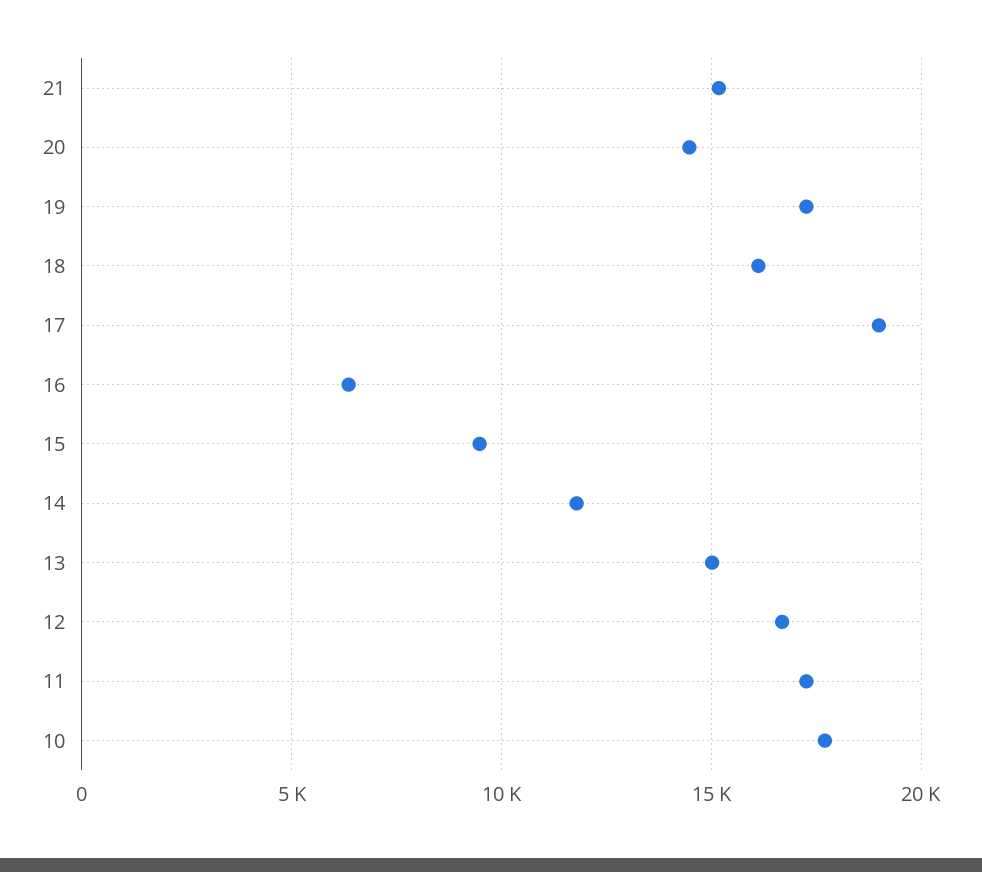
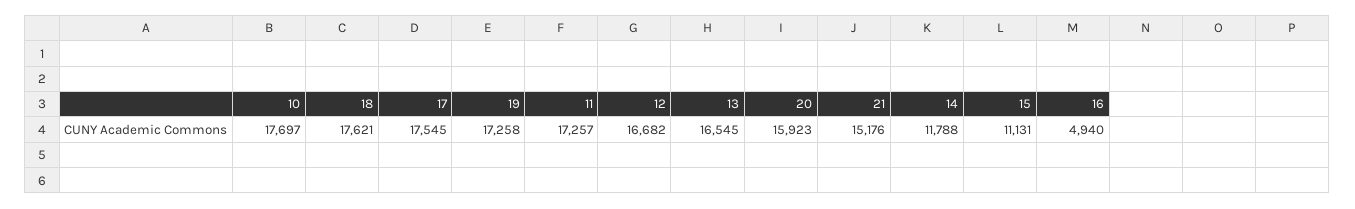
20: 14500 -> 15923
18: 16000 -> 17621
17: 19000 -> 17545
16: 6500 -> 4940
15: 9500 -> 11131
13: 15000 -> 16545

